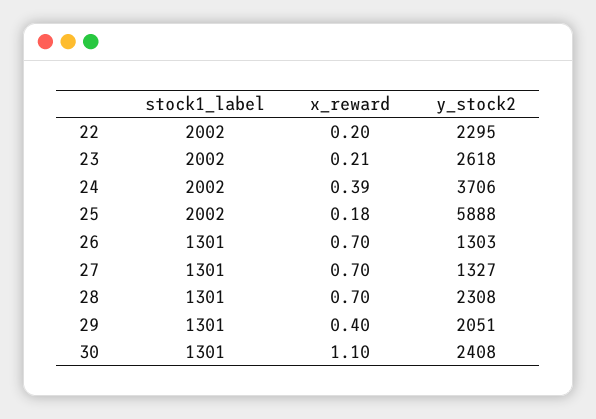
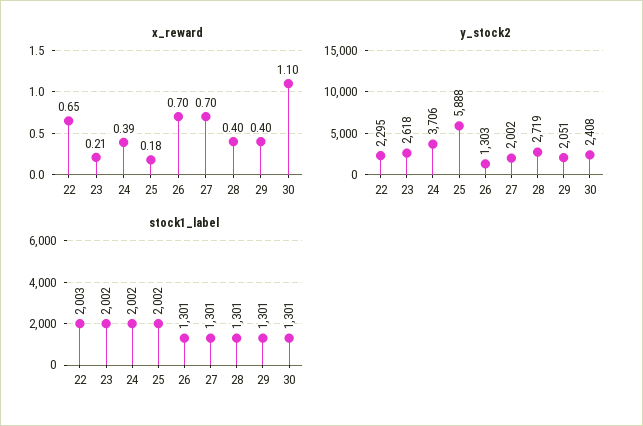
stock1_label, 22: 2002 -> 2003
x_reward, 22: 0.2 -> 0.65
y_stock2, 27: 1327 -> 2002
x_reward, 28: 0.7 -> 0.4
y_stock2, 28: 2308 -> 2719

